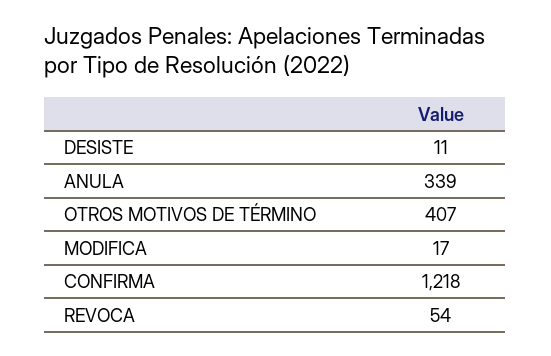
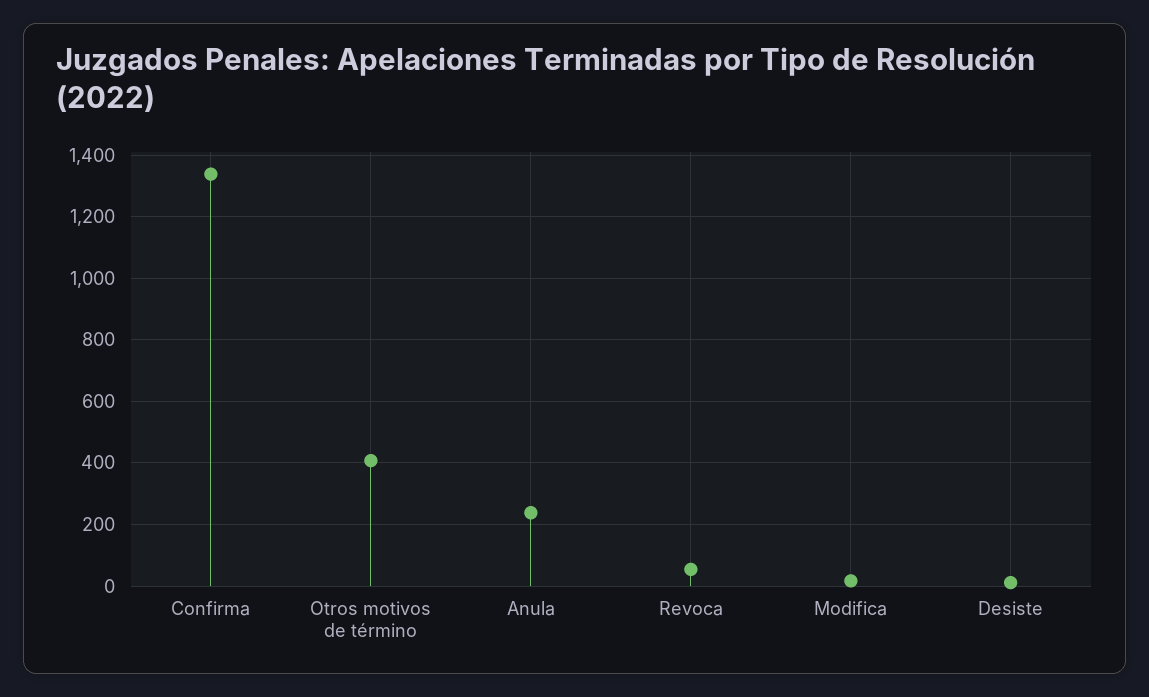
ANULA: 339 -> 240
CONFIRMA: 1218 -> 1340

